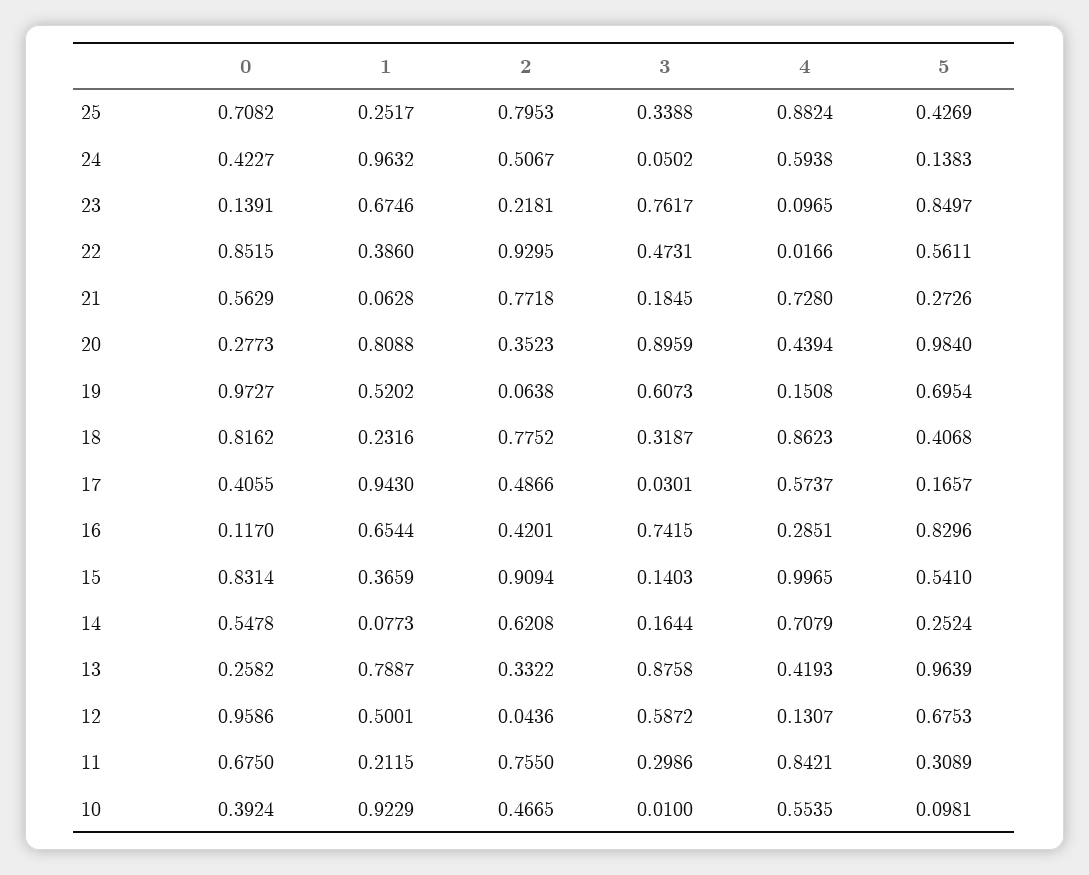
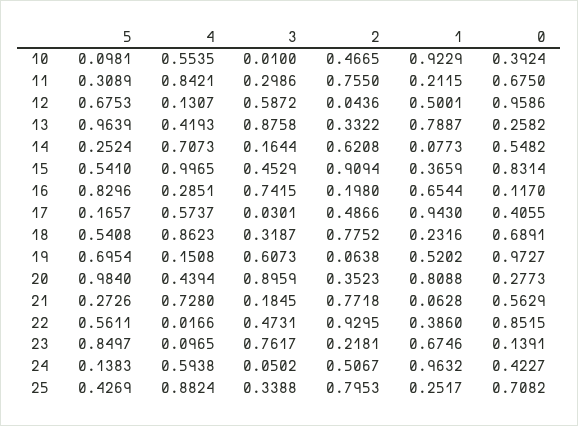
0, 18: 0.8162 -> 0.6891
5, 18: 0.4068 -> 0.5408
2, 16: 0.4201 -> 0.198
3, 15: 0.1403 -> 0.4529
0, 14: 0.5478 -> 0.5482
4, 14: 0.7079 -> 0.7073

